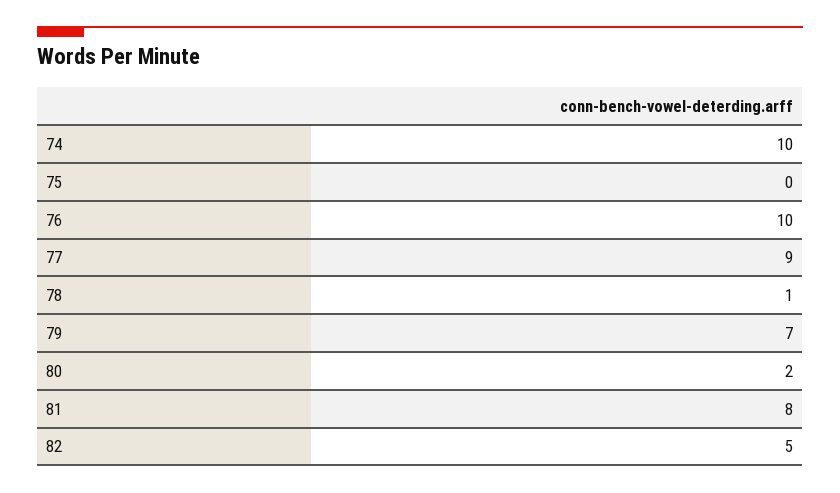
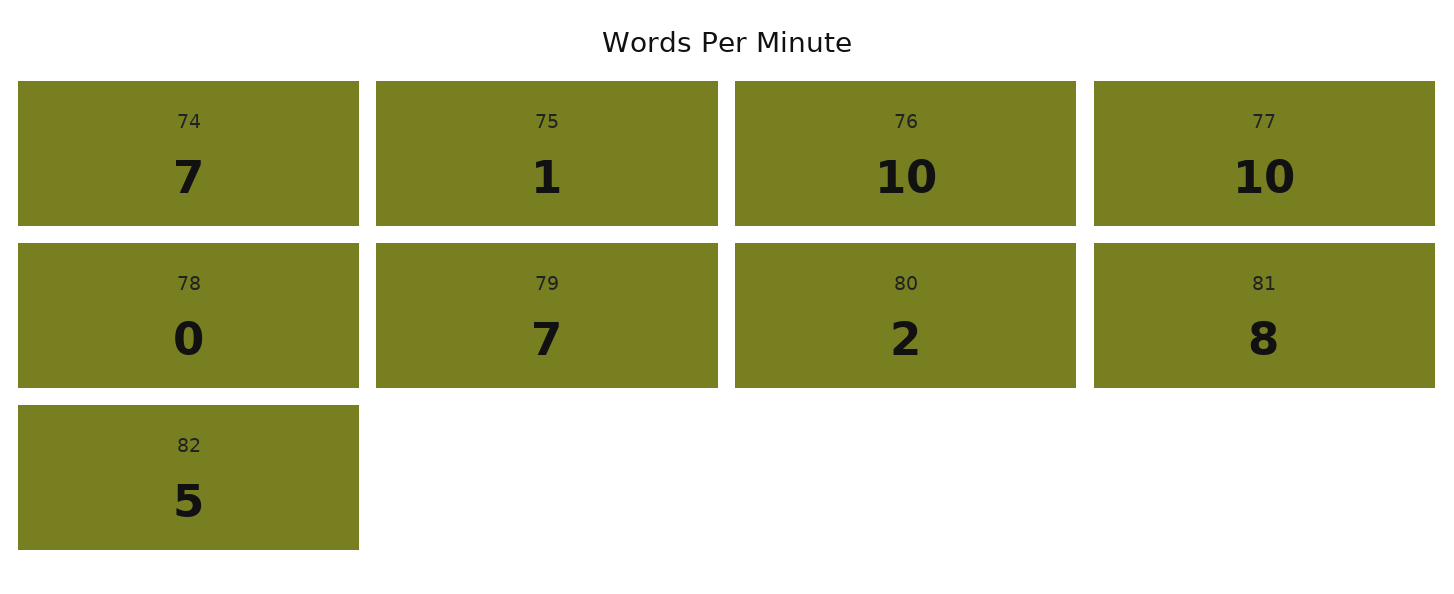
74: 10 -> 7
75: 0 -> 1
77: 9 -> 10
78: 1 -> 0

